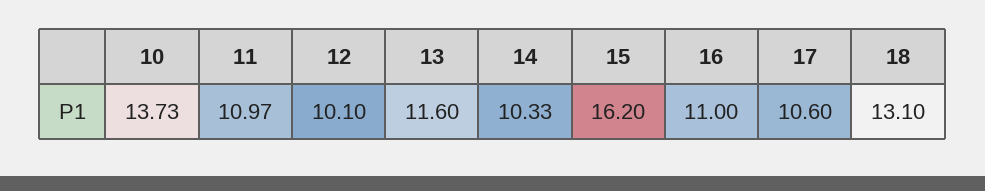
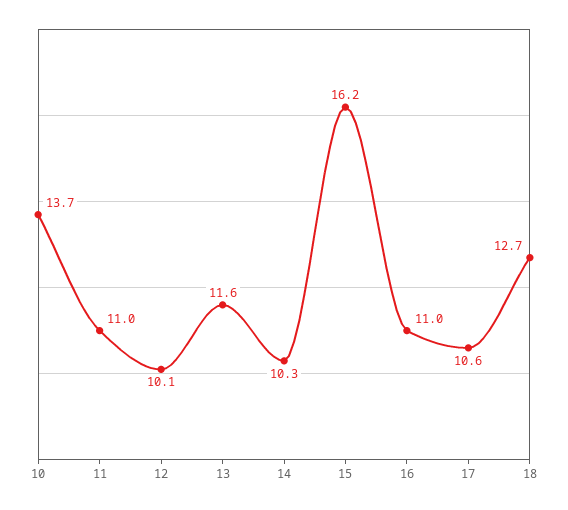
18: 13.1 -> 12.7

